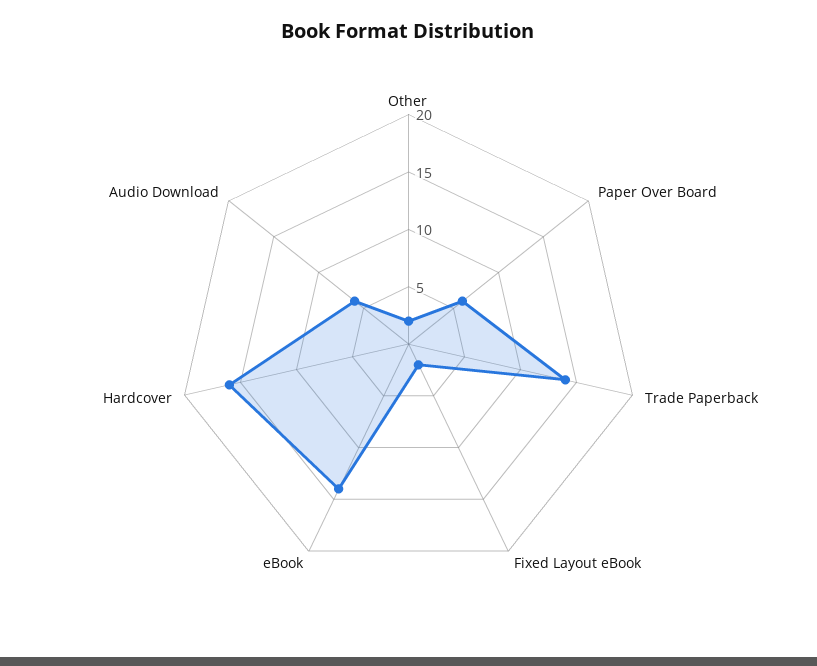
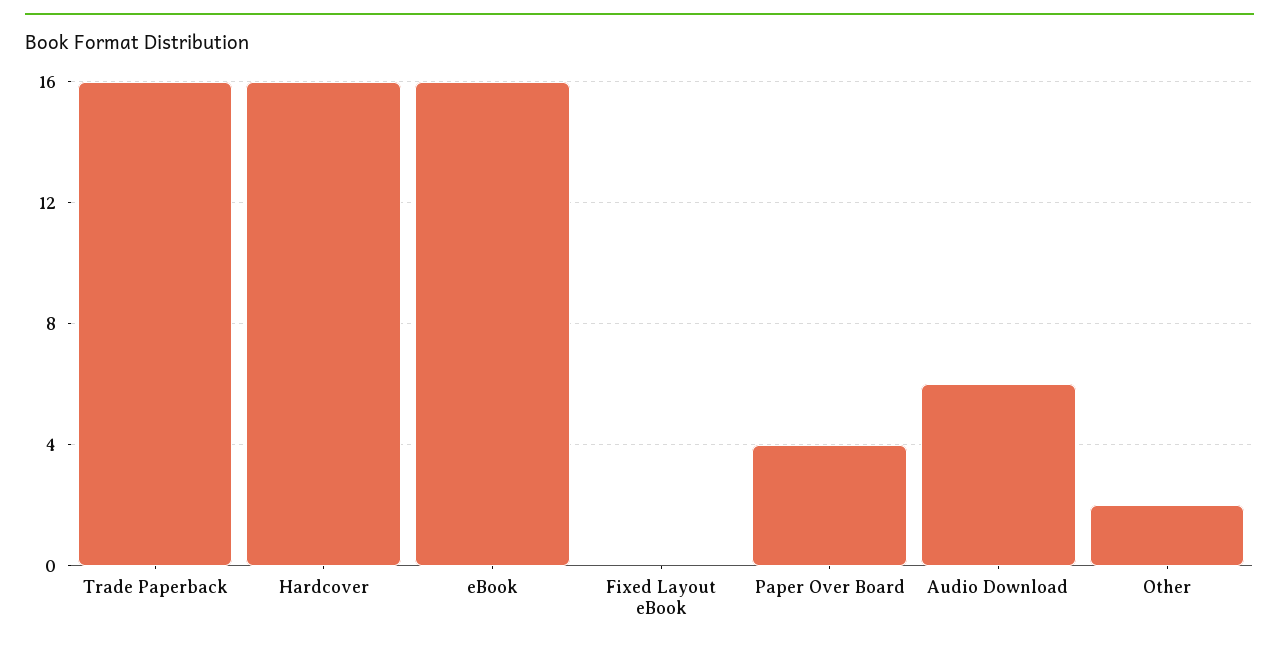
Paper Over Board: 6 -> 4
Trade Paperback: 14 -> 16
Fixed Layout eBook: 2 -> 0
eBook: 14 -> 16

